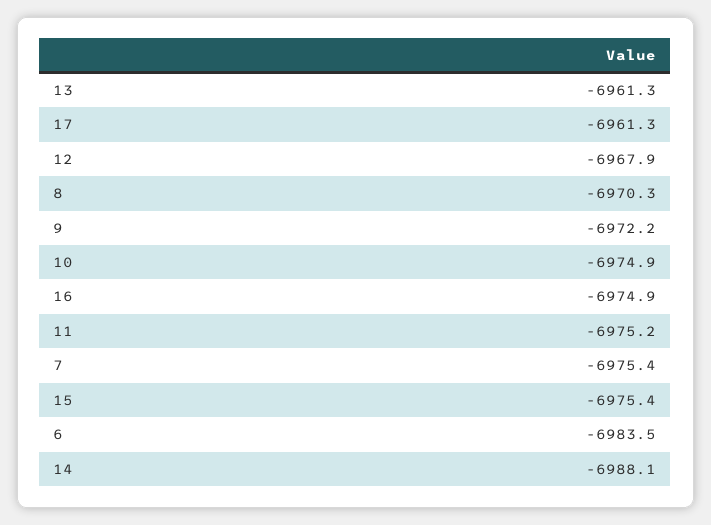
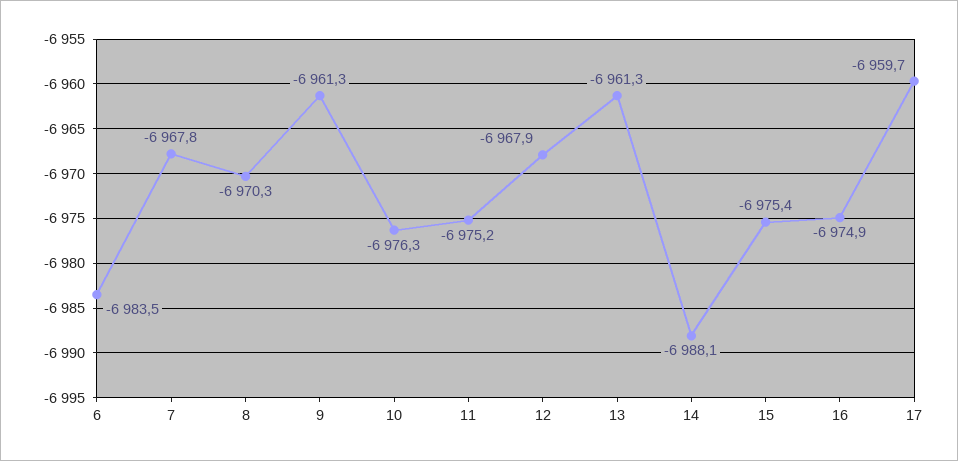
17: -6961.3 -> -6959.7
9: -6972.2 -> -6961.3
10: -6974.9 -> -6976.3
7: -6975.4 -> -6967.8

